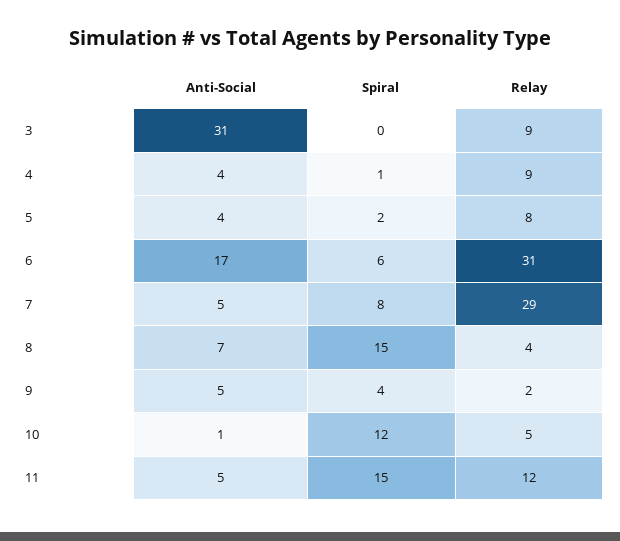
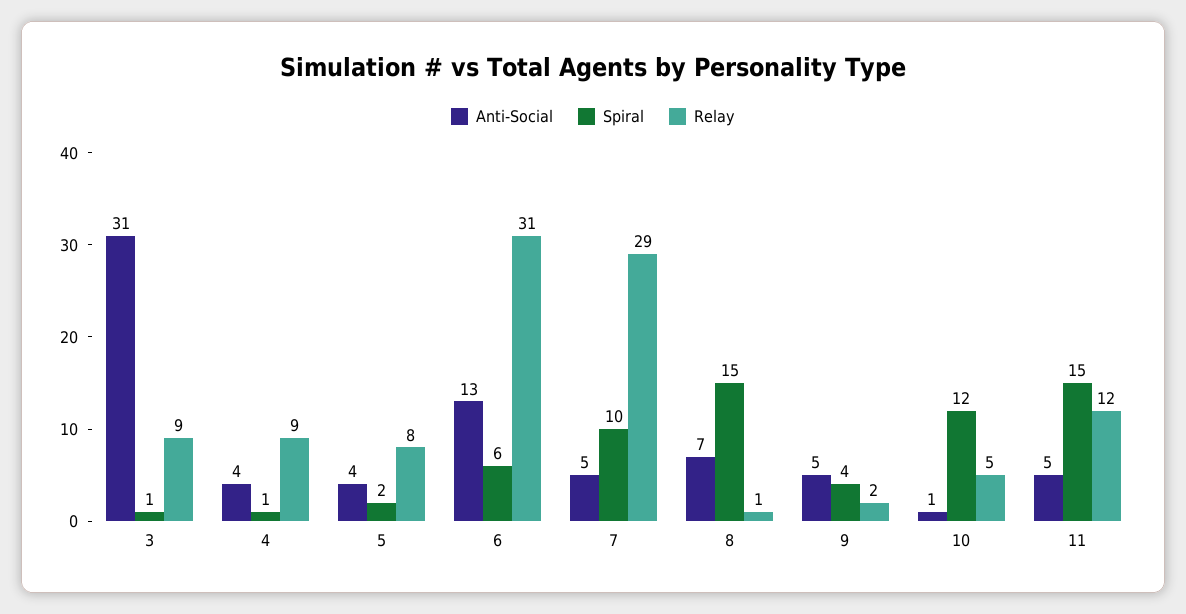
Spiral, 3: 0 -> 1
Anti-Social, 6: 17 -> 13
Spiral, 7: 8 -> 10
Relay, 8: 4 -> 1

